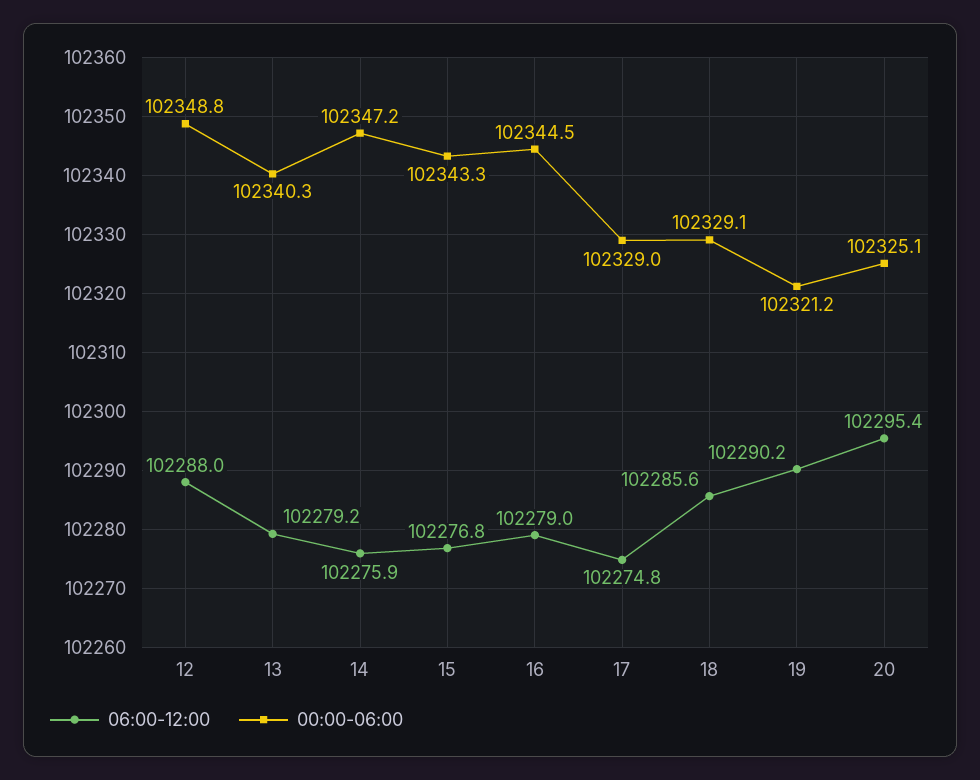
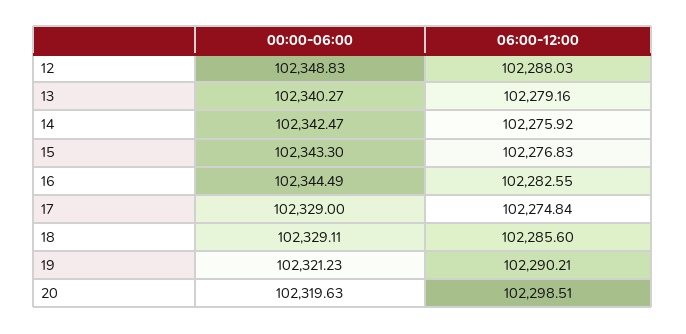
00:00-06:00, 14: 102347.2 -> 102342.47
06:00-12:00, 16: 102279 -> 102282.55
06:00-12:00, 20: 102295.4 -> 102298.51
00:00-06:00, 20: 102325.1 -> 102319.63

